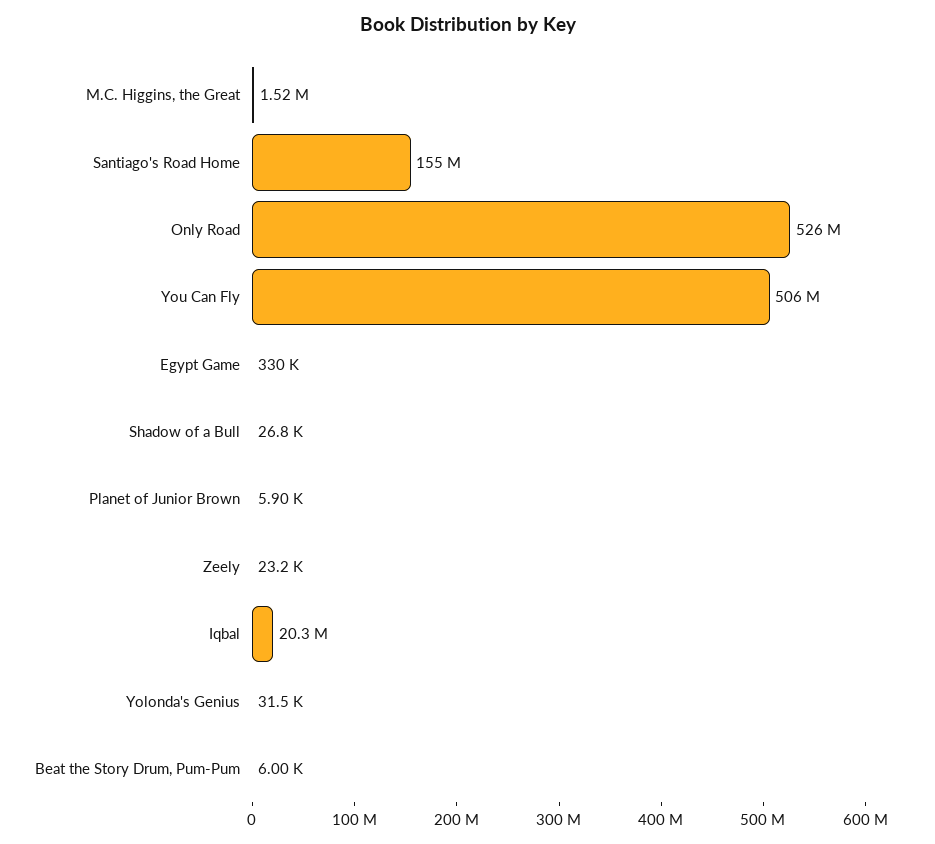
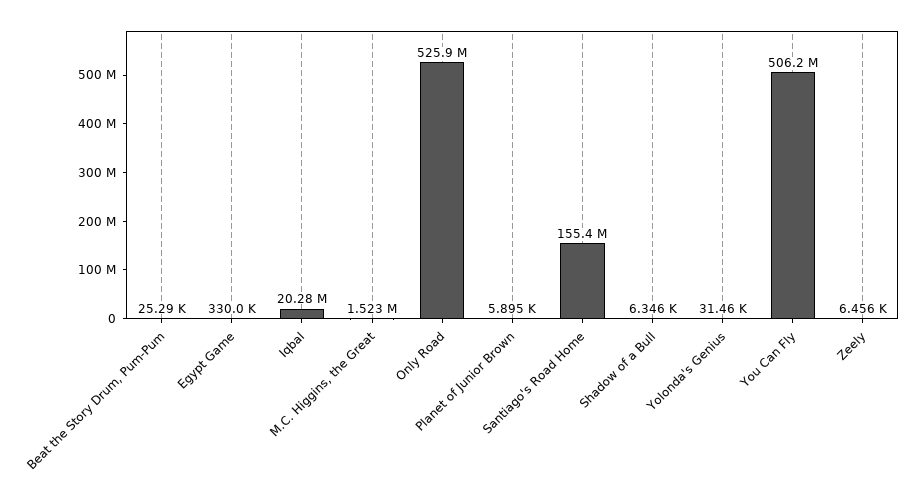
Shadow of a Bull: 26800 -> 6346
Zeely: 23200 -> 6456
Beat the Story Drum, Pum-Pum: 6000 -> 25290

